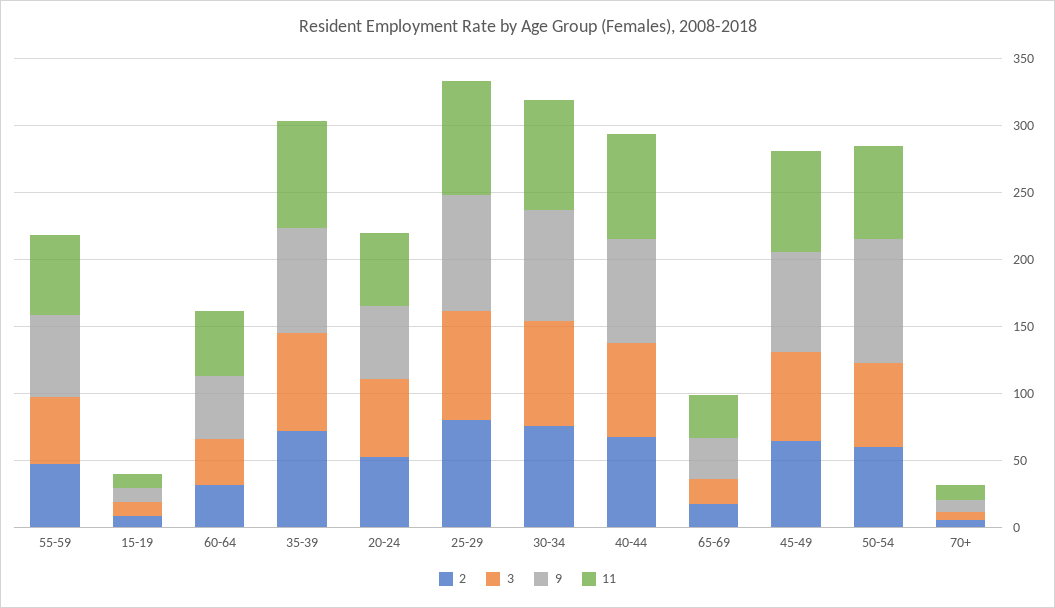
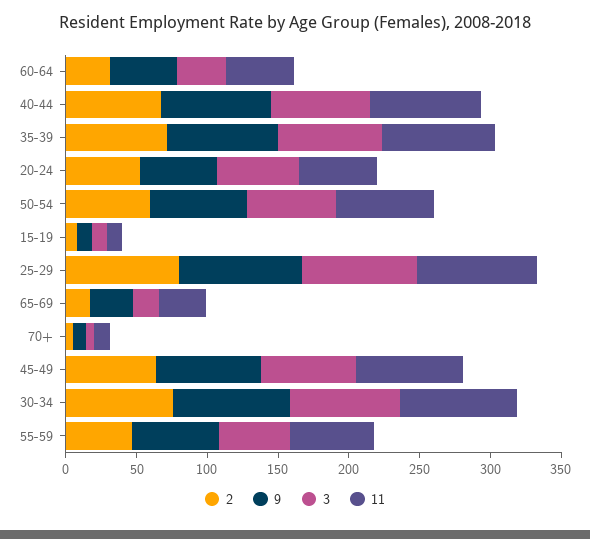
9, 50-54: 90 -> 70

